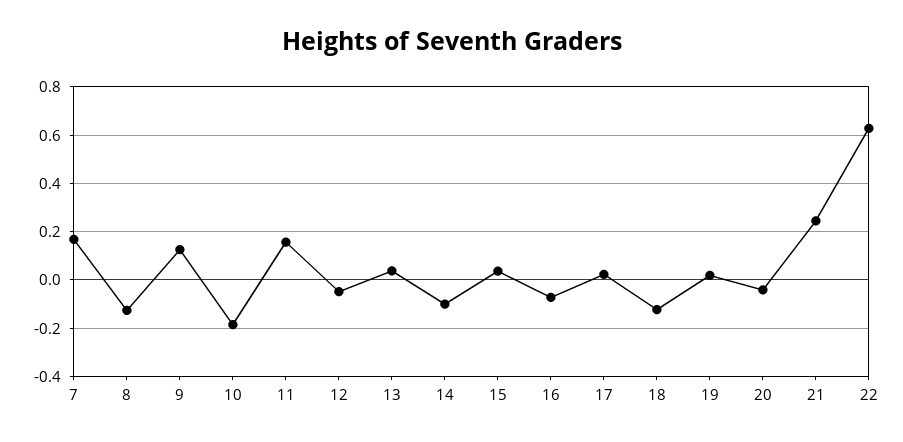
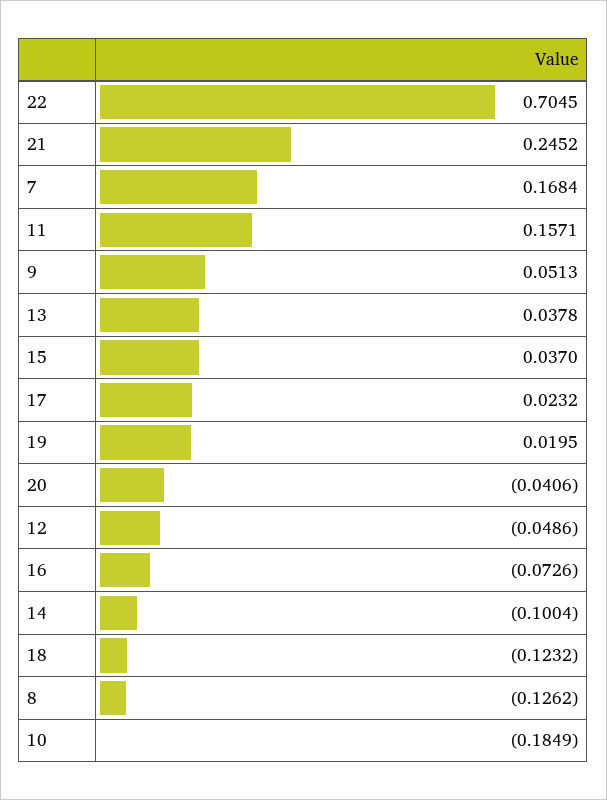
9: 0.125 -> 0.0513
22: 0.625 -> 0.7045

